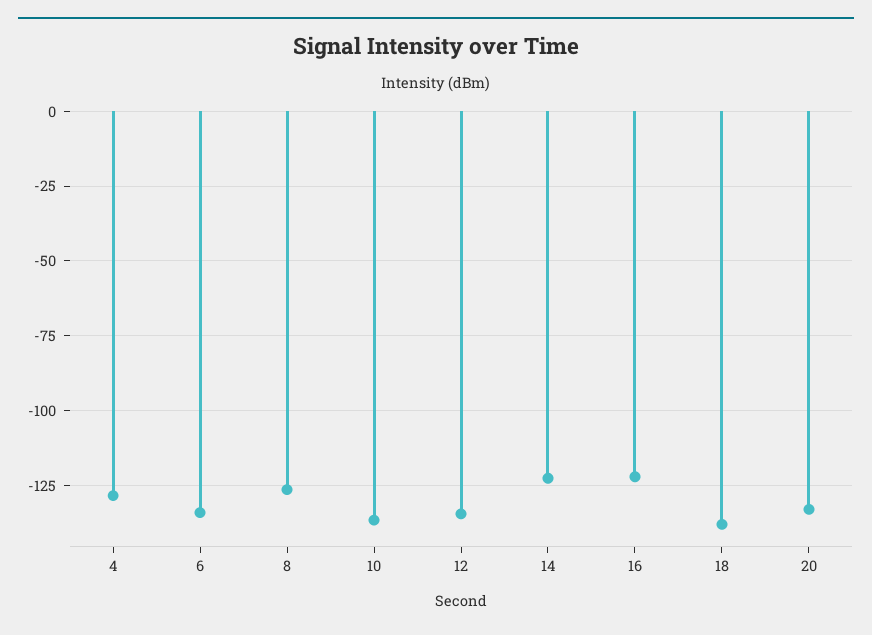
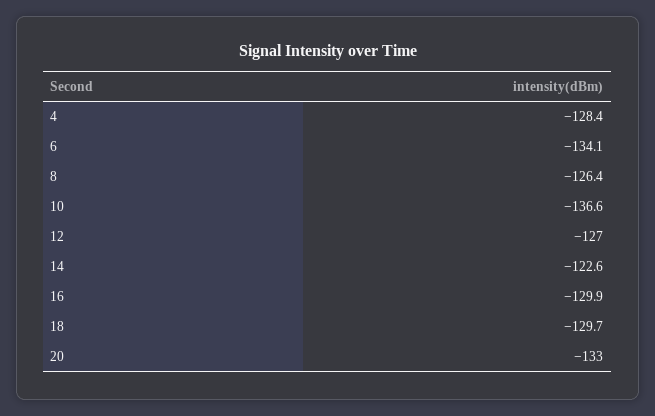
12: -135 -> -127
16: -122.5 -> -129.9
18: -137.5 -> -129.7

